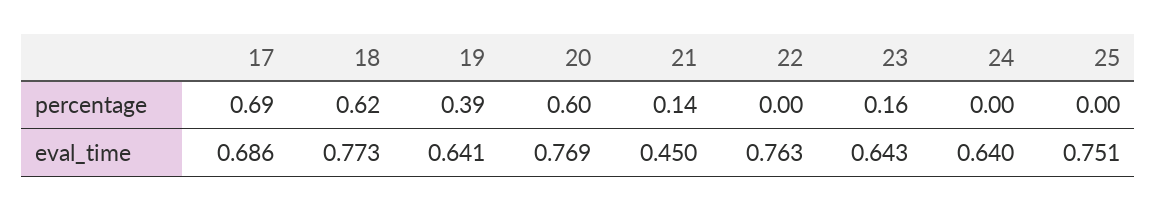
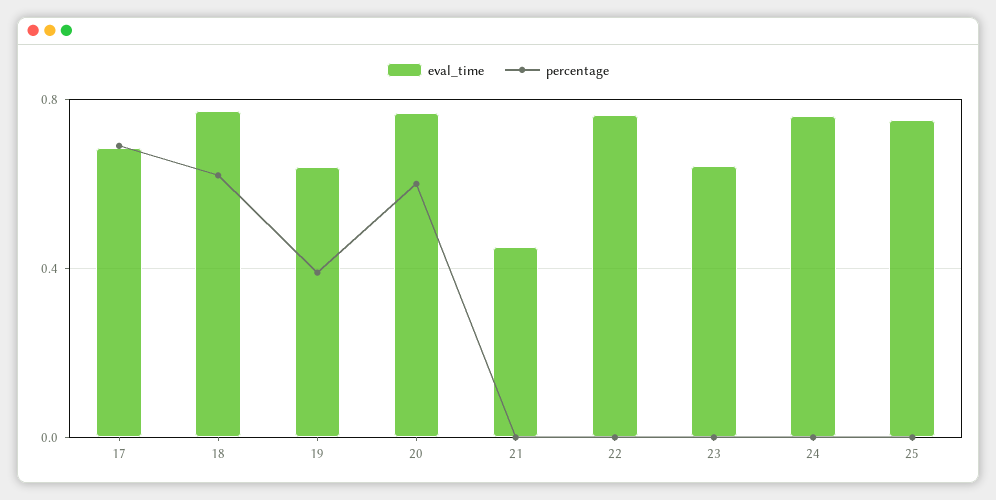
percentage, 21: 0.14 -> 0
percentage, 23: 0.16 -> 0
eval_time, 24: 0.64 -> 0.75

